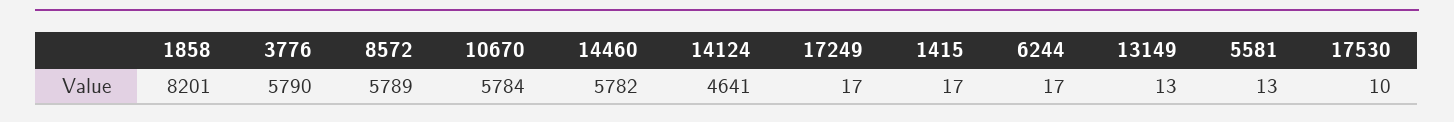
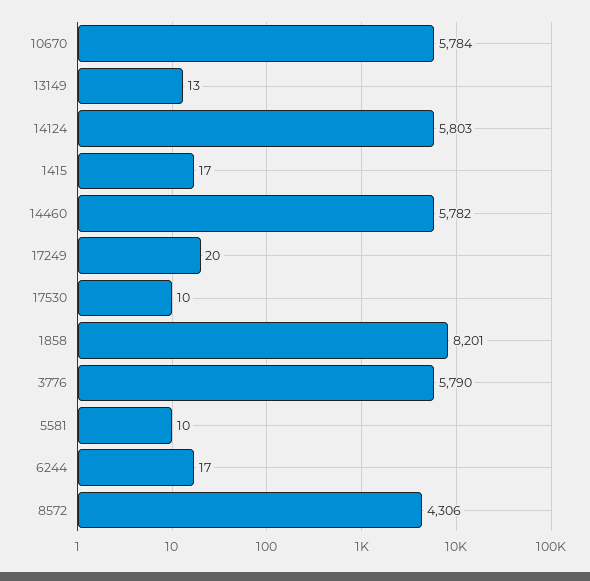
8572: 5789 -> 4306
14124: 4641 -> 5803
17249: 17 -> 20
5581: 13 -> 10

